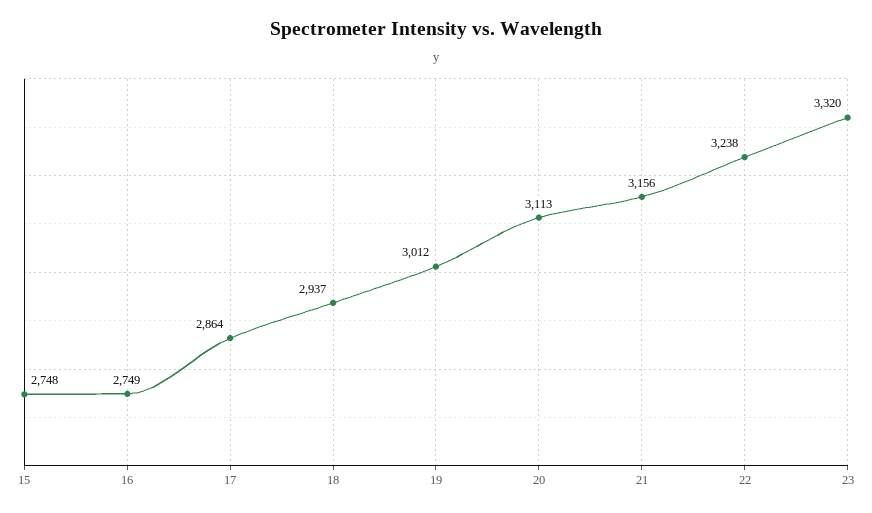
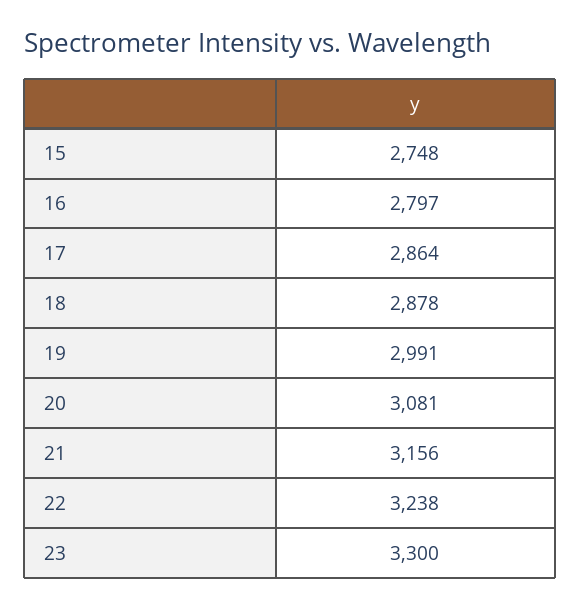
16: 2749 -> 2797
18: 2937 -> 2878
19: 3012 -> 2991
20: 3113 -> 3081
23: 3320 -> 3300

